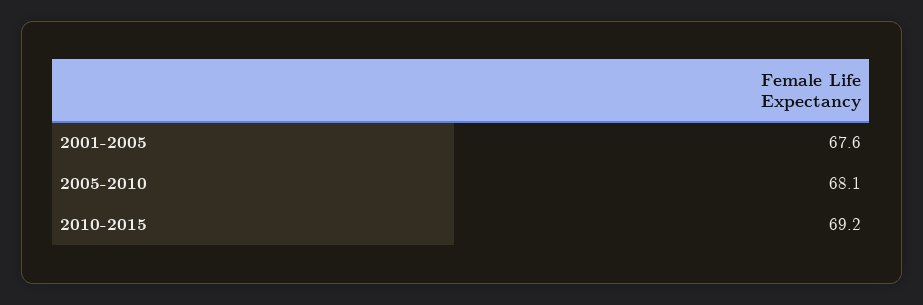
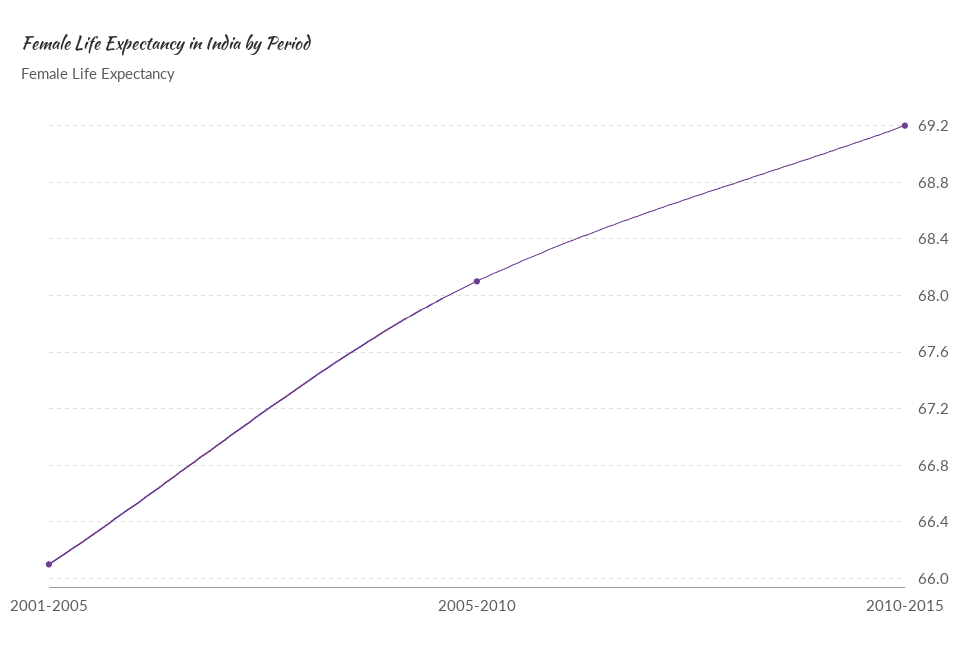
2001-2005: 67.6 -> 66.1

